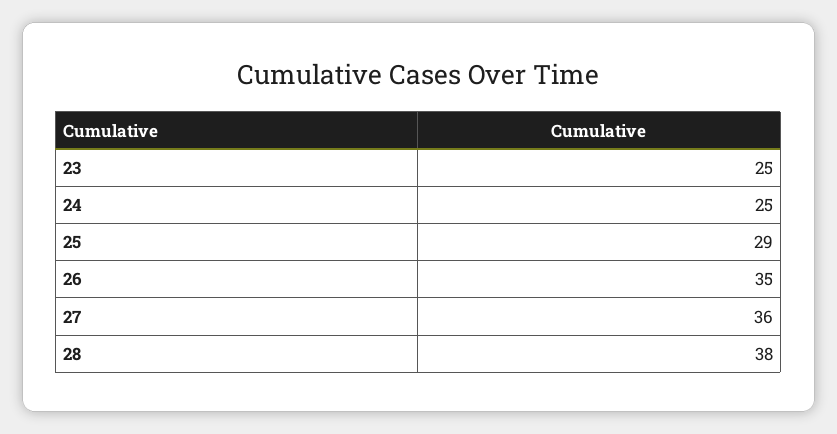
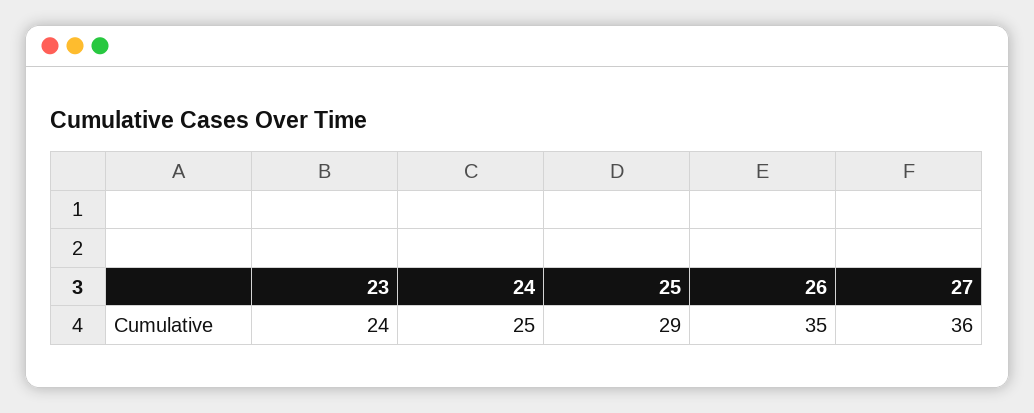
23: 25 -> 24
28: 38 -> none

